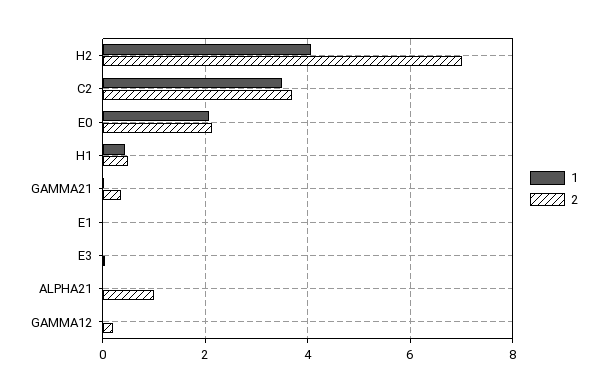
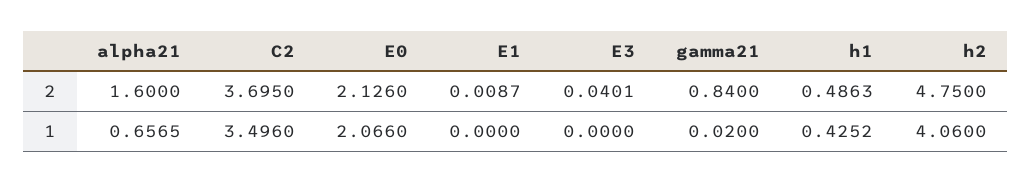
2, H2: 7 -> 4.75
2, GAMMA21: 0.4 -> 0.84
1, ALPHA21: 0 -> 0.6565
2, ALPHA21: 1 -> 1.6
1, GAMMA12: 0 -> none
2, GAMMA12: 0.2 -> none

